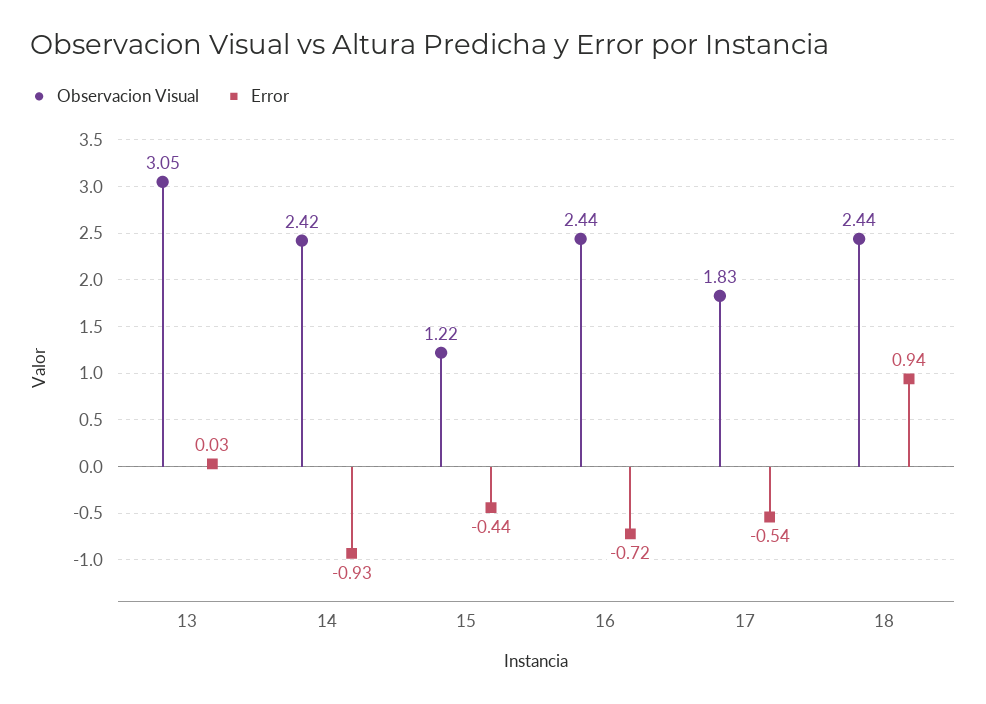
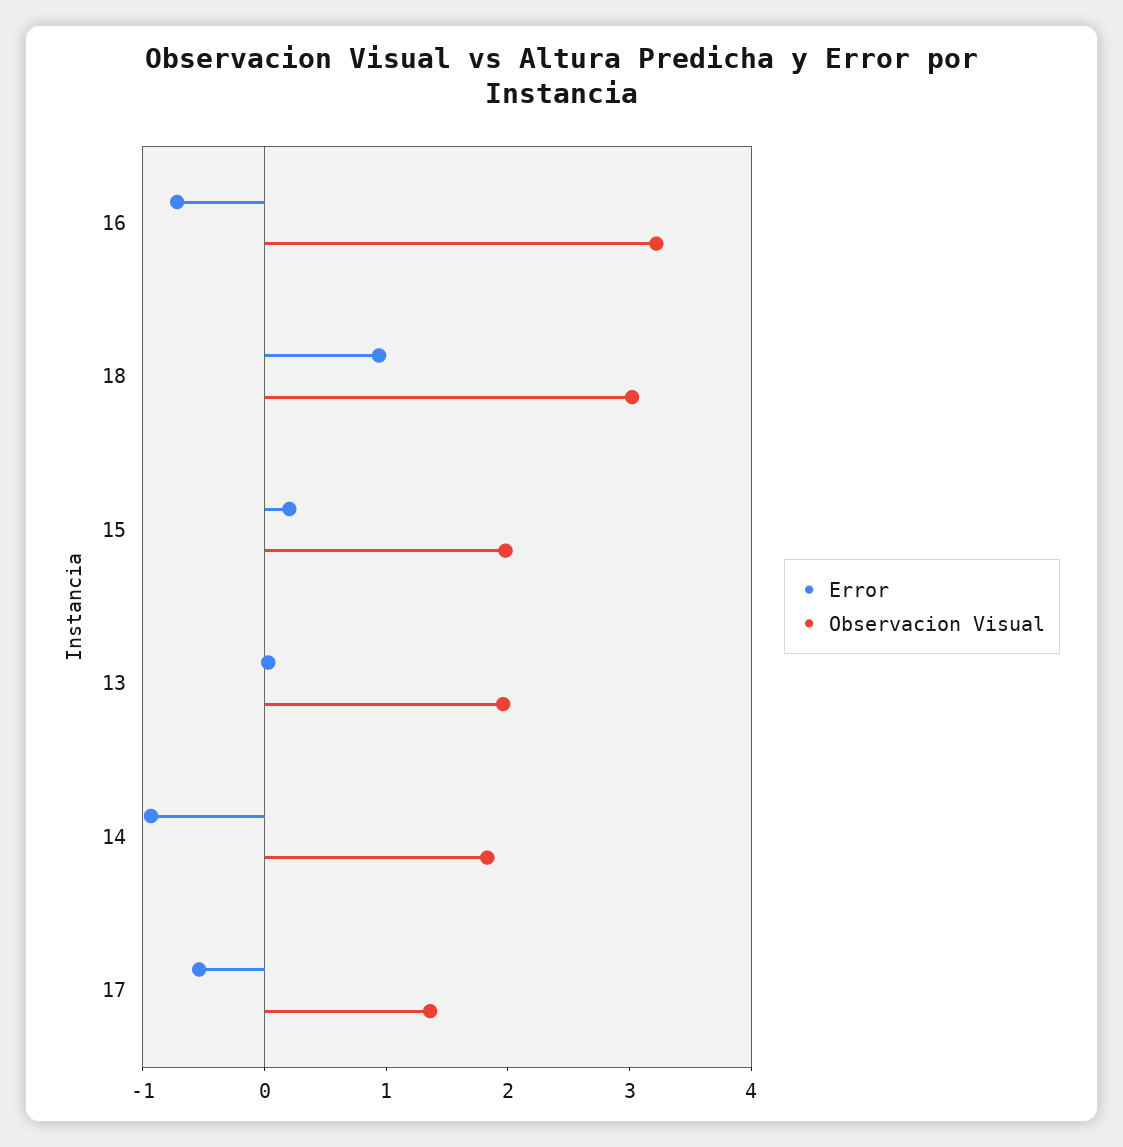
Observacion Visual, 13: 3.05 -> 2
Observacion Visual, 14: 2.42 -> 1.8
Observacion Visual, 15: 1.22 -> 2
Error, 15: -0.44 -> 0.2
Observacion Visual, 16: 2.44 -> 3.2
Observacion Visual, 17: 1.83 -> 1.4
Observacion Visual, 18: 2.44 -> 3

